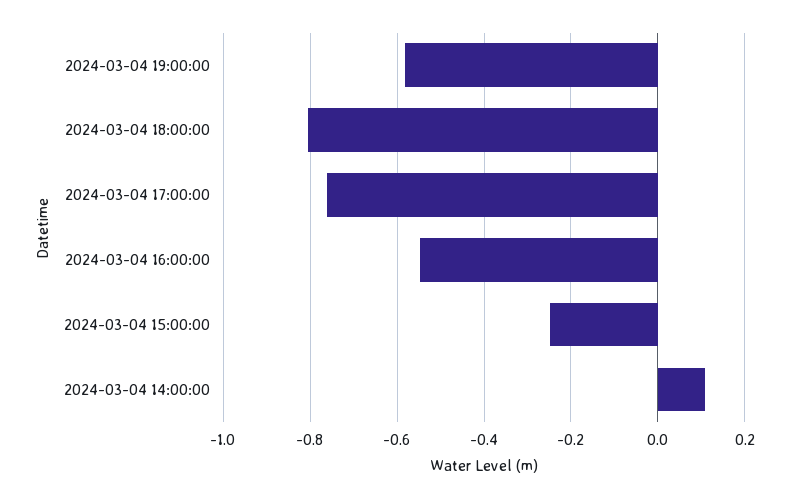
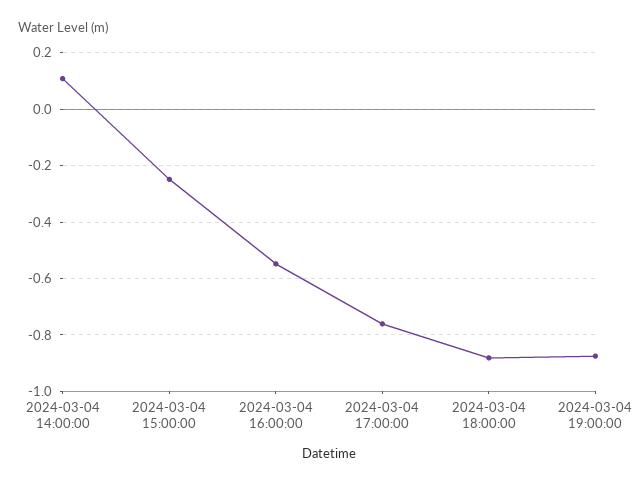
2024-03-04 19:00:00: -0.58 -> -0.875
2024-03-04 18:00:00: -0.8 -> -0.875

